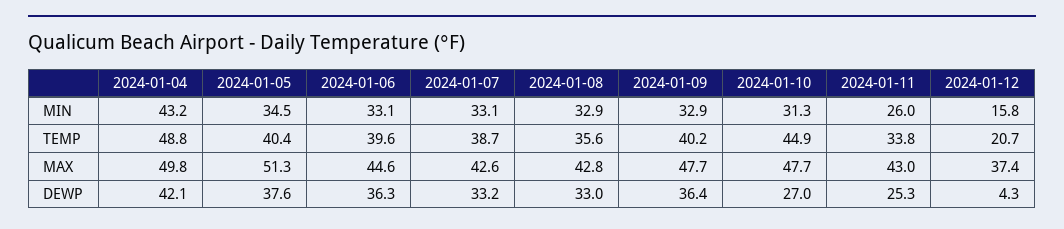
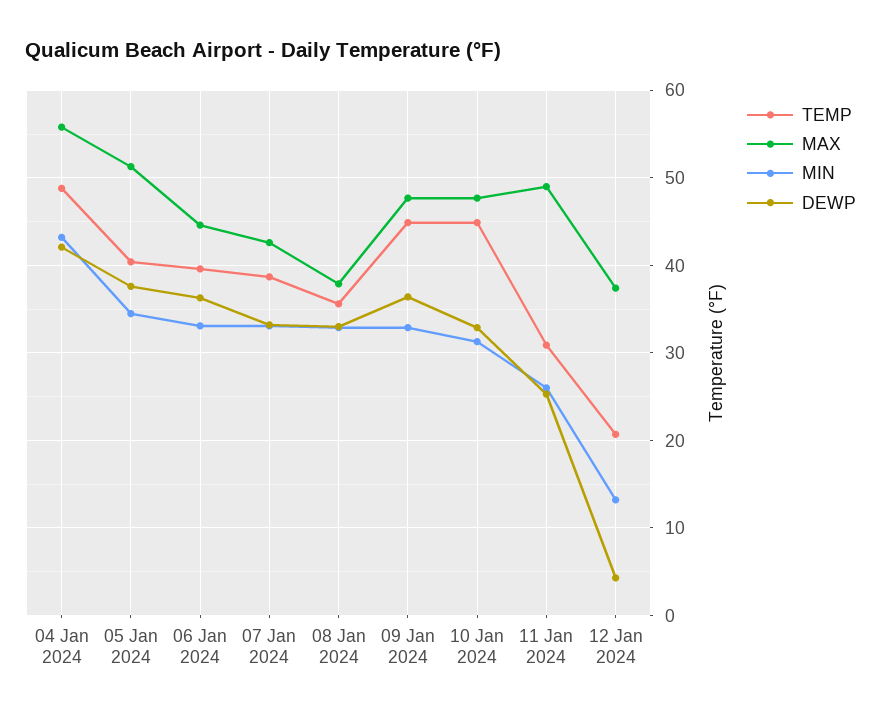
MIN, 2024-01-12: 15.8 -> 13
TEMP, 2024-01-09: 40.2 -> 45
TEMP, 2024-01-11: 33.8 -> 31
MAX, 2024-01-04: 49.8 -> 56
MAX, 2024-01-08: 42.8 -> 38
MAX, 2024-01-11: 43 -> 49
DEWP, 2024-01-10: 27 -> 33

